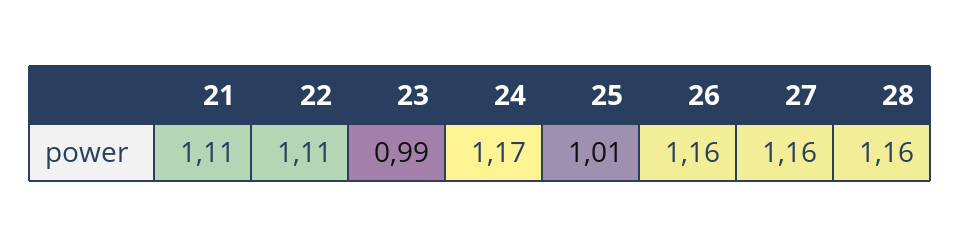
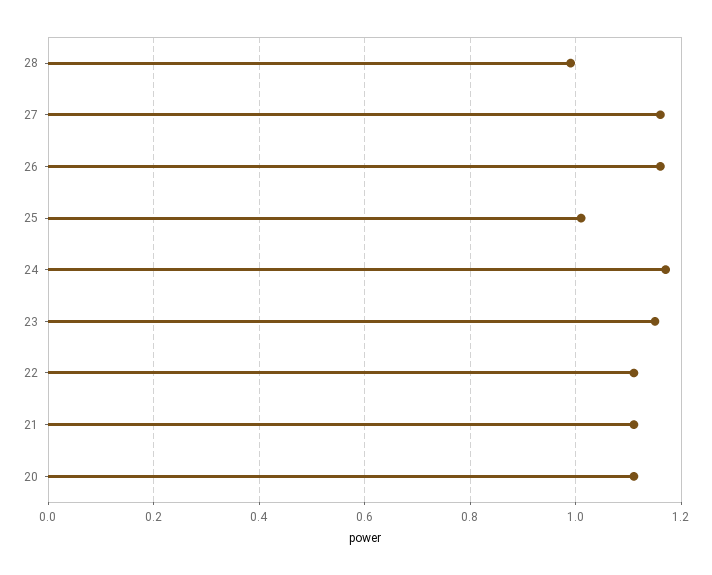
23: 0.99 -> 1.15
28: 1.16 -> 1
20: none -> 1.1

